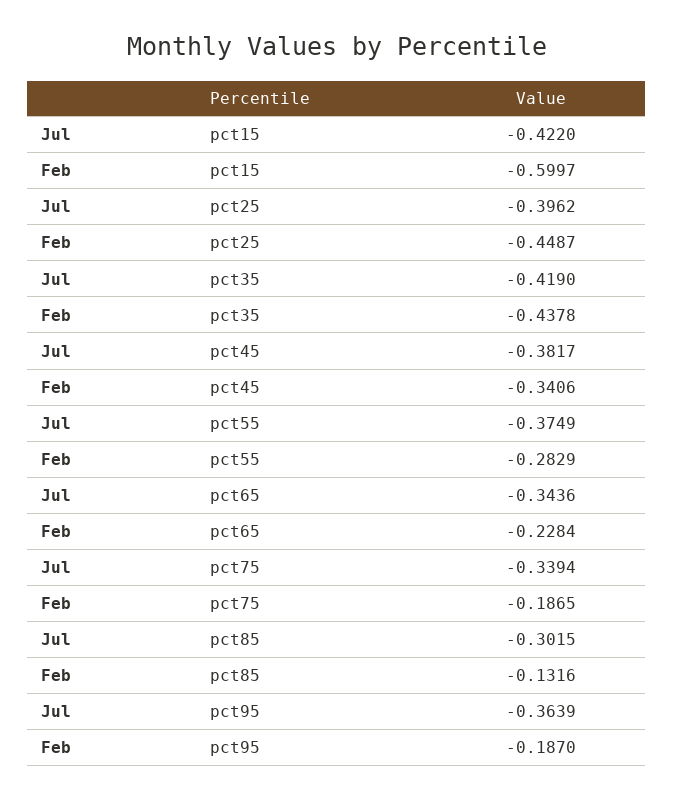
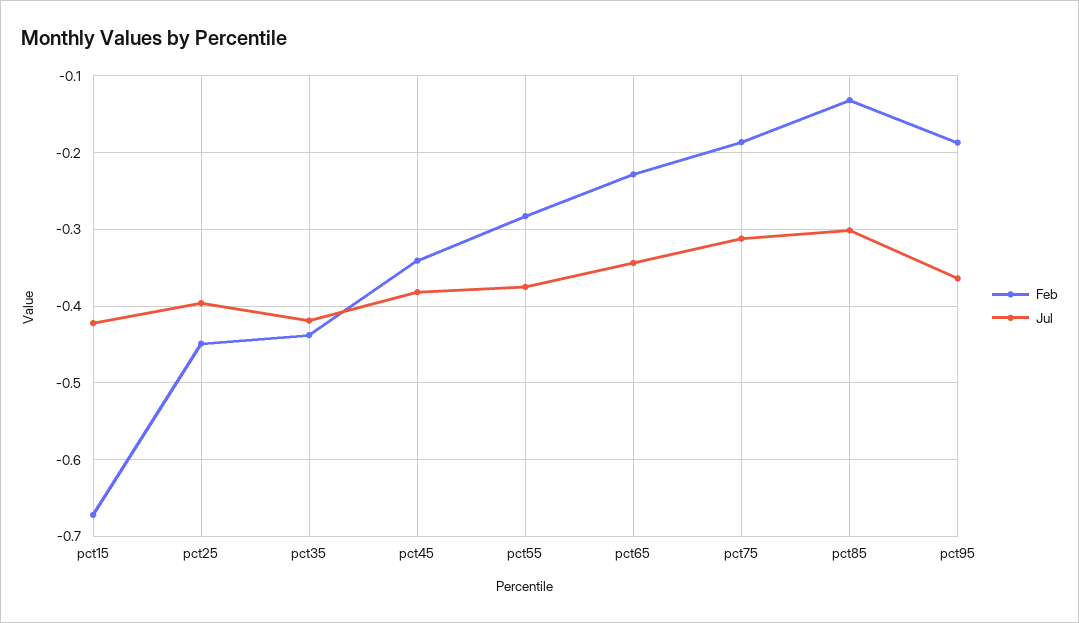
Feb, pct15: -0.5997 -> -0.67
Jul, pct75: -0.3394 -> -0.31

